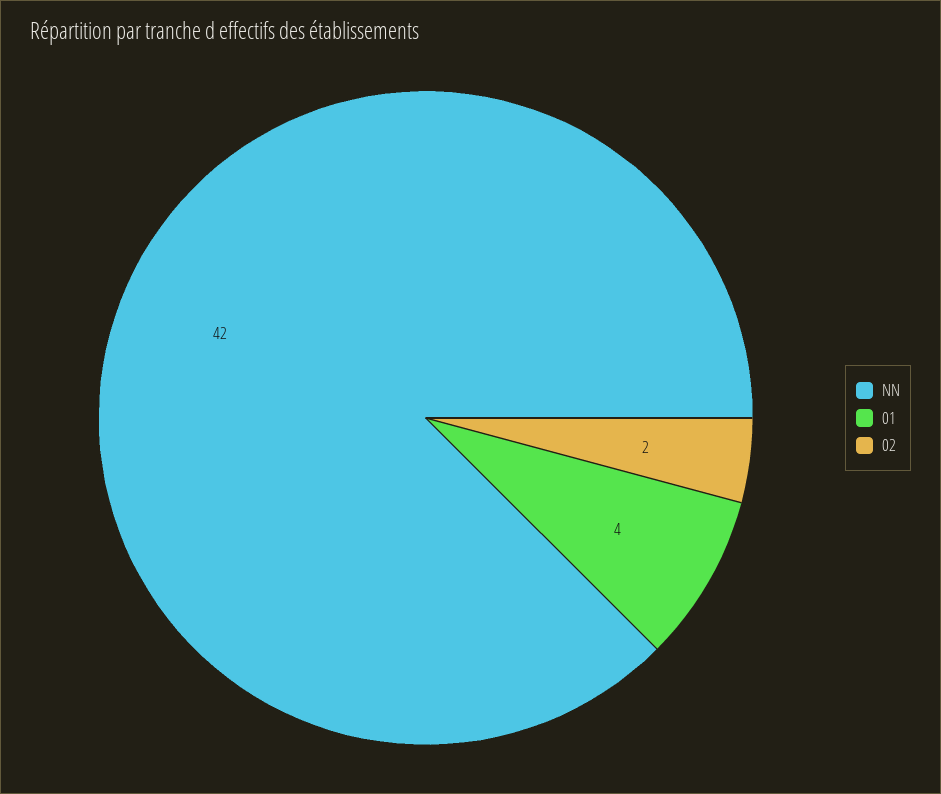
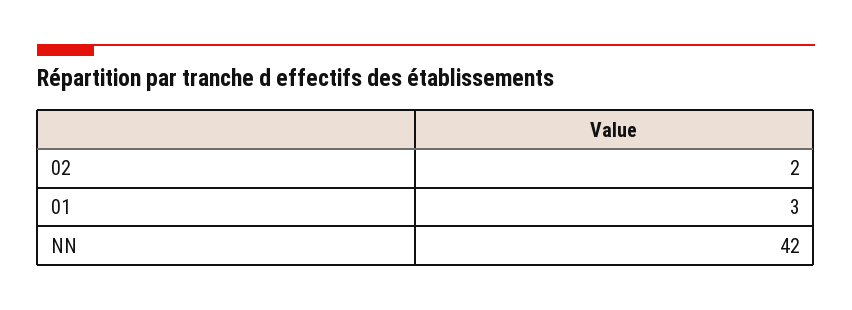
01: 4 -> 3

